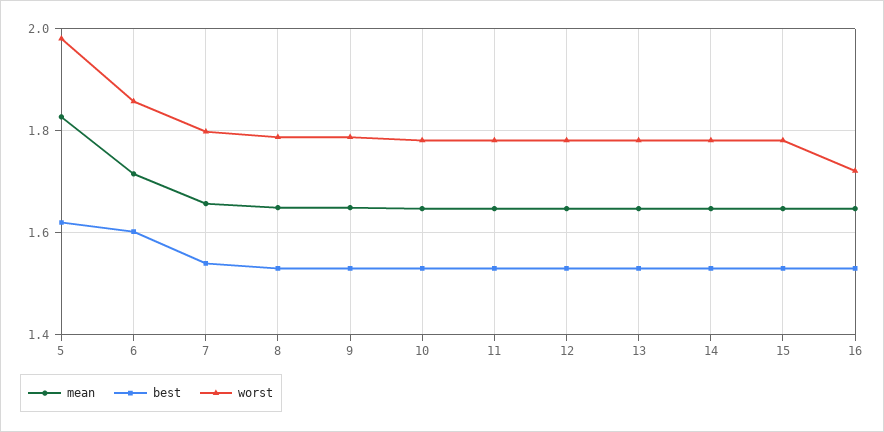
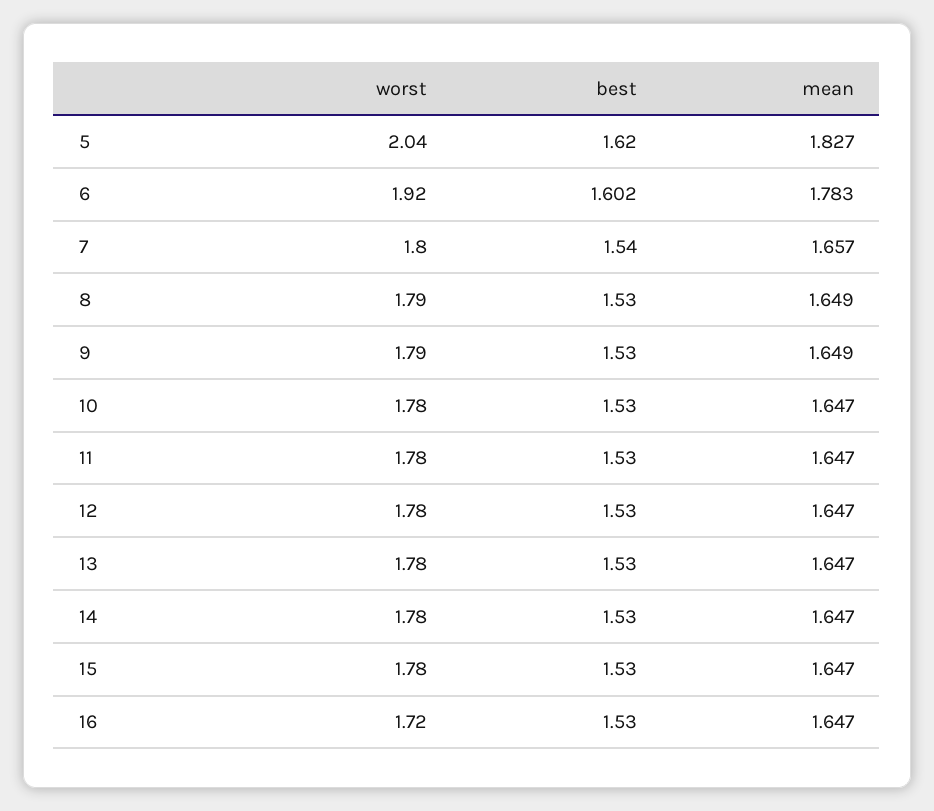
worst, 5: 1.98 -> 2.04
mean, 6: 1.72 -> 1.783
worst, 6: 1.86 -> 1.92

